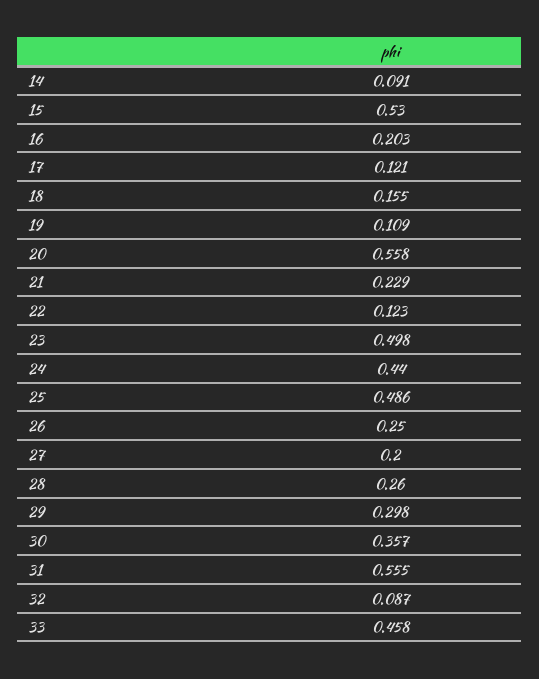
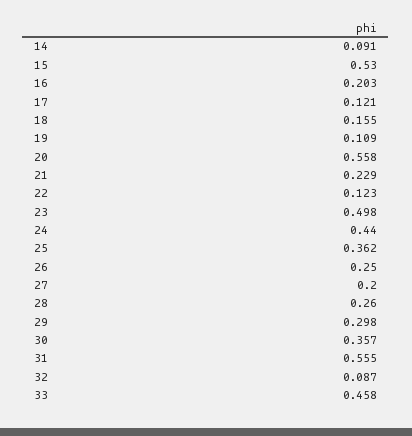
25: 0.486 -> 0.362

